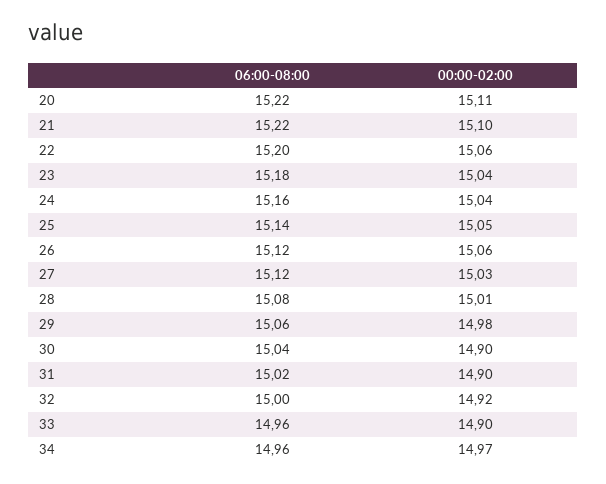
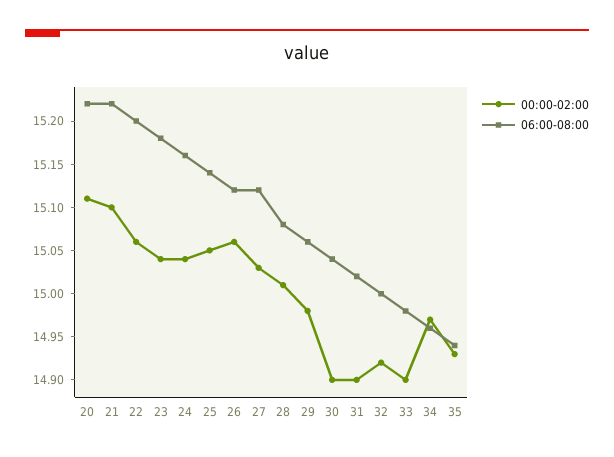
06:00-08:00, 33: 14.96 -> 14.98
00:00-02:00, 35: none -> 14.93
06:00-08:00, 35: none -> 14.94

